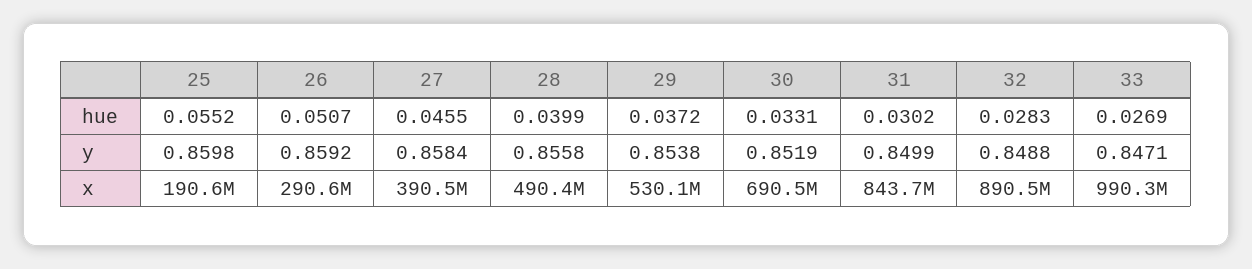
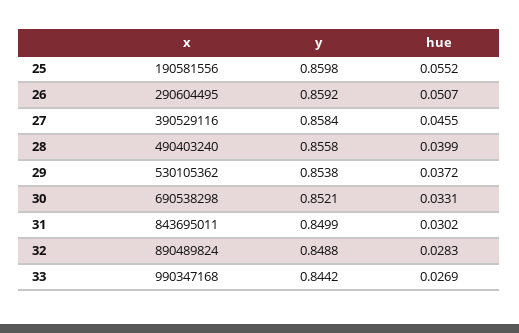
30, y: 0.8519 -> 0.8521
33, y: 0.8471 -> 0.8442

